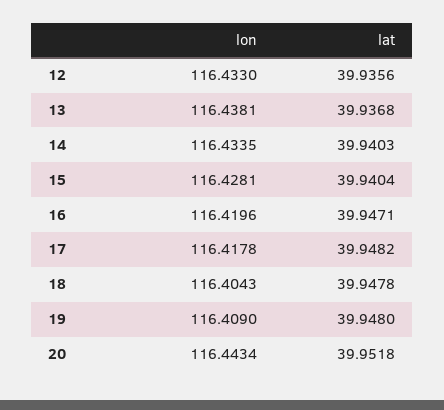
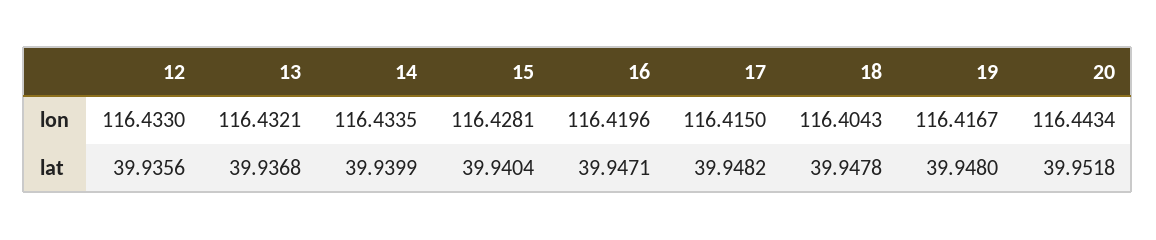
lon, 13: 116.4381 -> 116.4321
lat, 14: 39.9403 -> 39.9399
lon, 17: 116.4178 -> 116.415
lon, 19: 116.409 -> 116.4167

